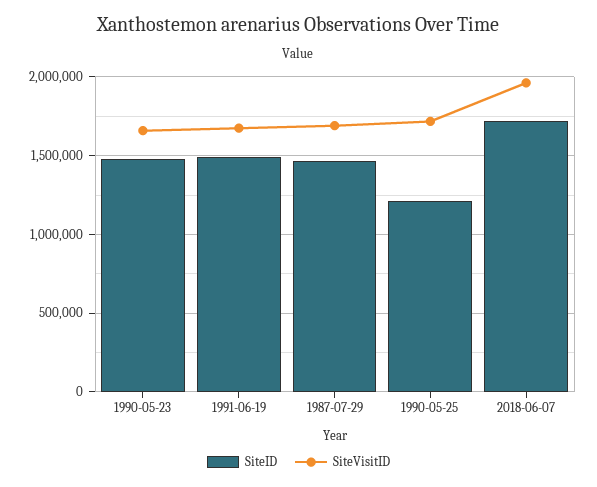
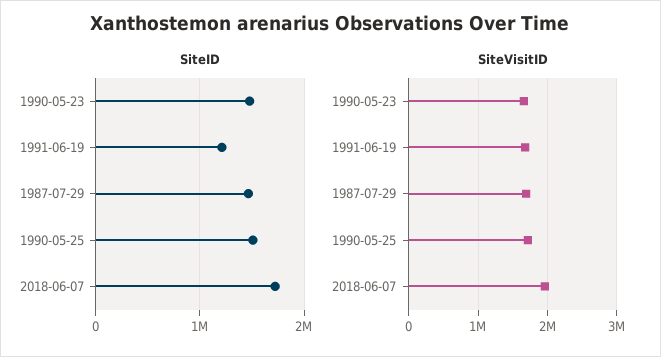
SiteID, 1991-06-19: 1500000 -> 1200000
SiteID, 1990-05-25: 1200000 -> 1500000

